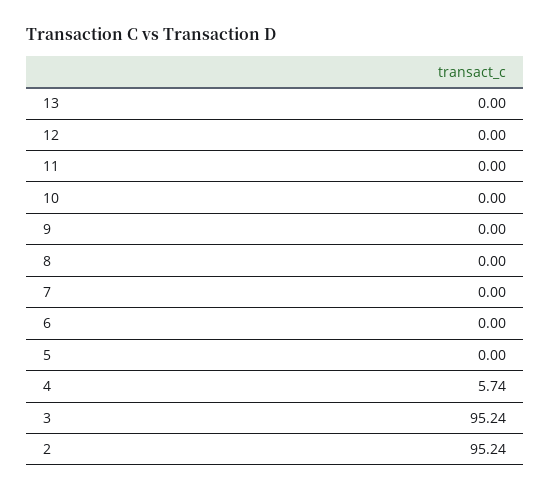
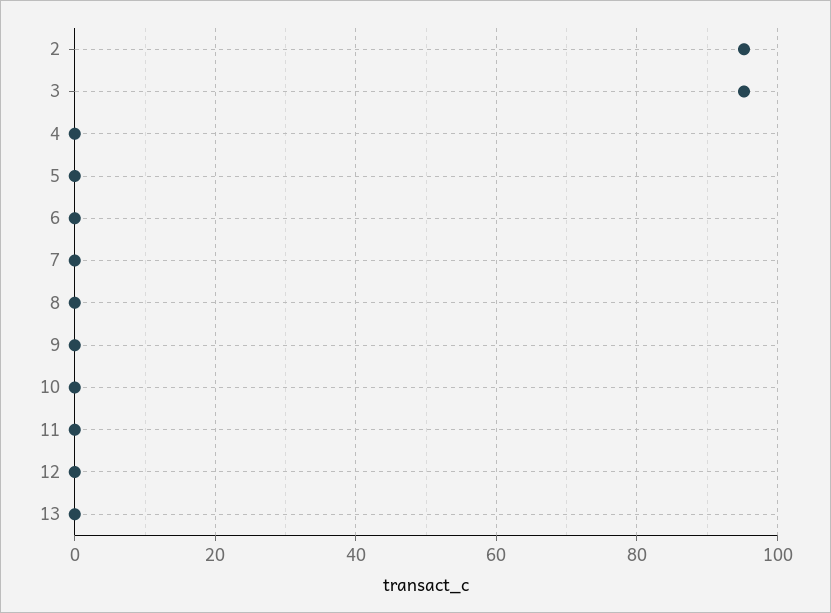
4: 5.74 -> 0

